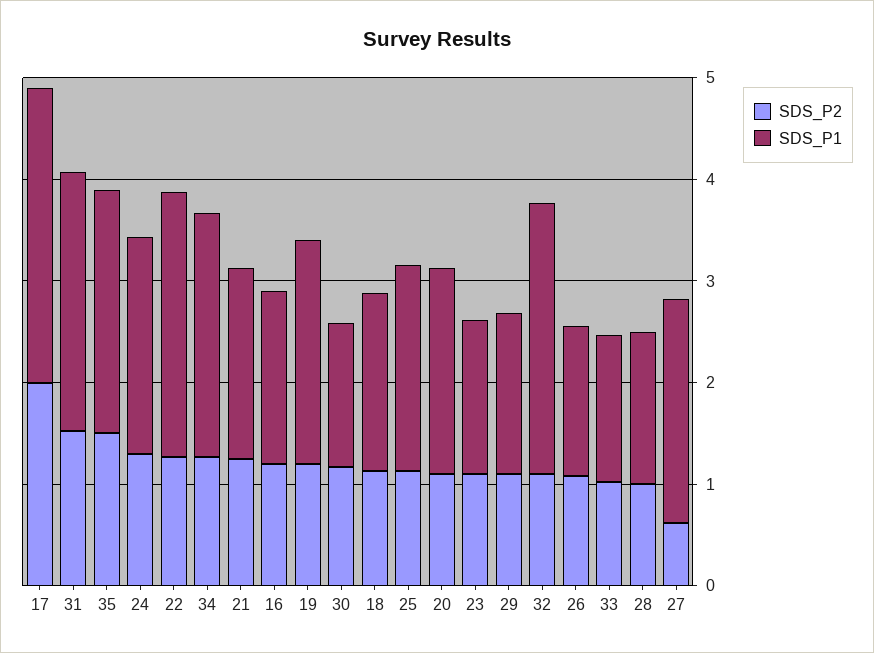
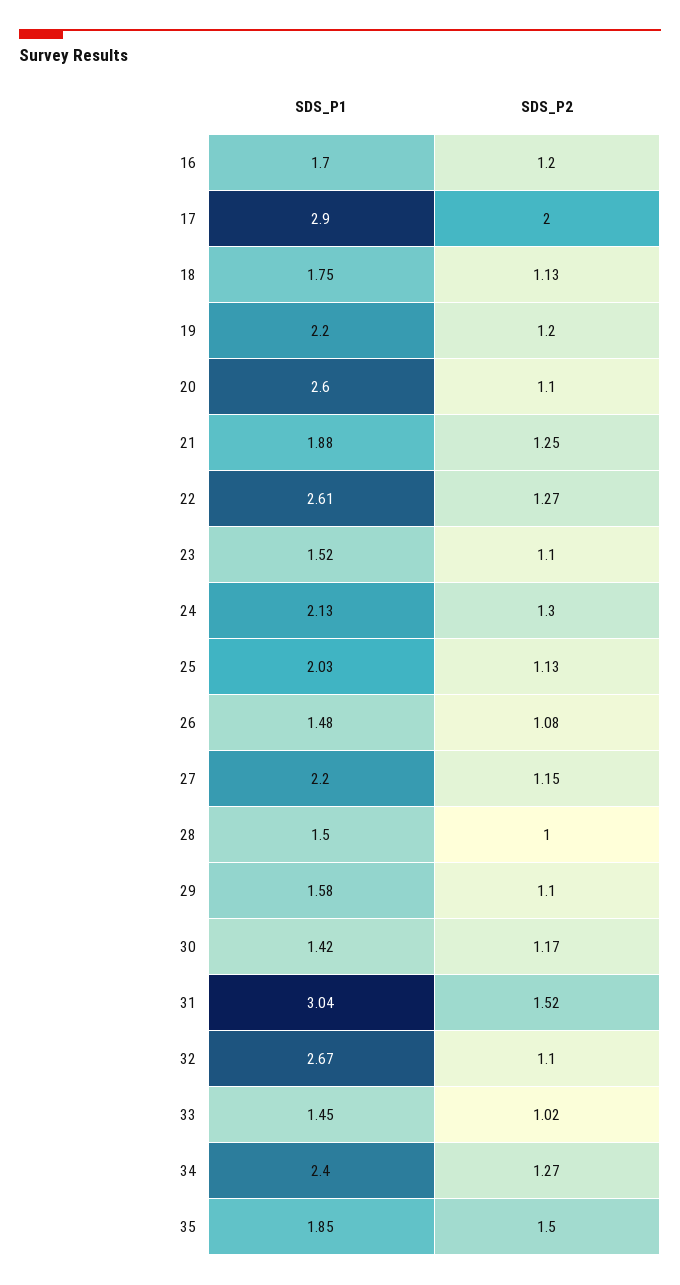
SDS_P1, 31: 2.6 -> 3.04
SDS_P1, 35: 2.4 -> 1.85
SDS_P1, 20: 2 -> 2.6
SDS_P2, 27: 0.6 -> 1.15

